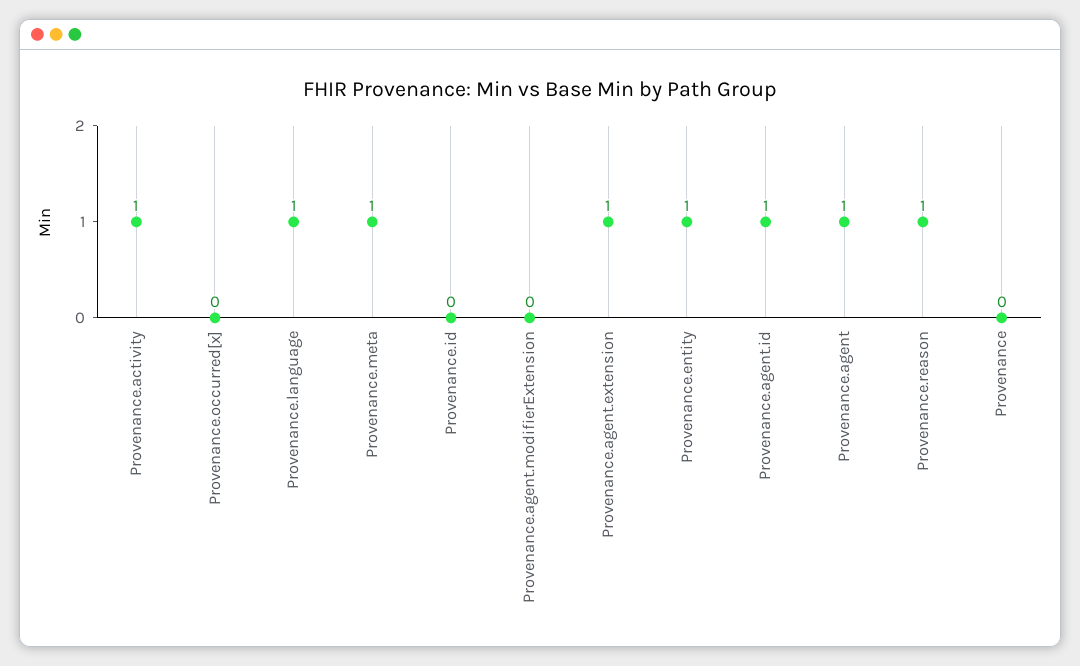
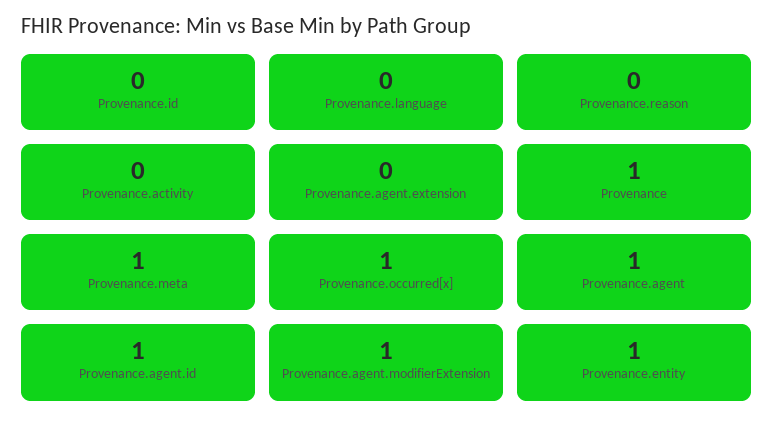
Provenance.activity: 1 -> 0
Provenance.occurred[x]: 0 -> 1
Provenance.language: 1 -> 0
Provenance.agent.modifierExtension: 0 -> 1
Provenance.agent.extension: 1 -> 0
Provenance.reason: 1 -> 0
Provenance: 0 -> 1

